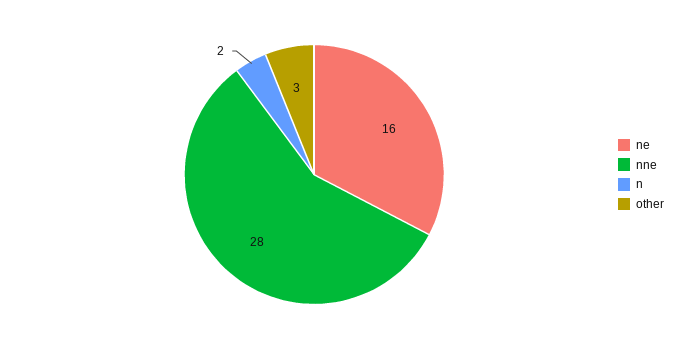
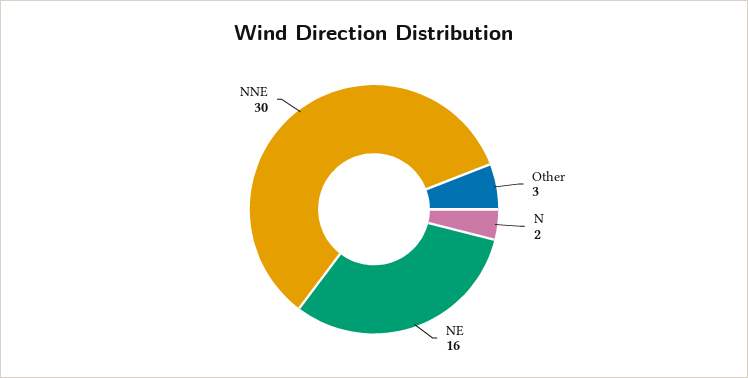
nne: 28 -> 30

